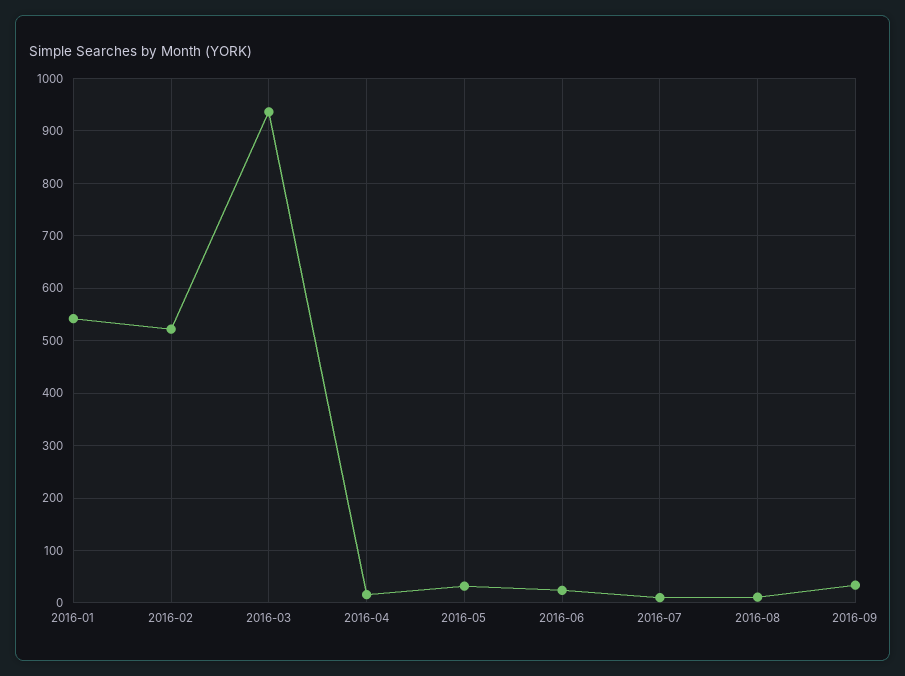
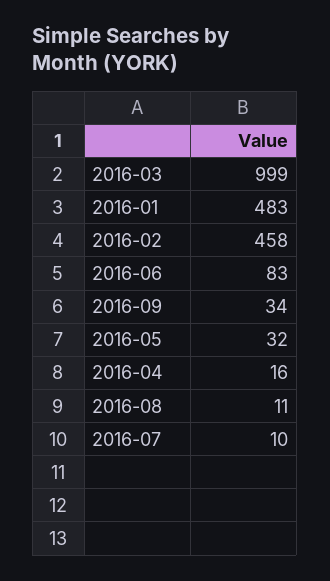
2016-01: 540 -> 483
2016-02: 520 -> 458
2016-03: 940 -> 999
2016-06: 20 -> 83

